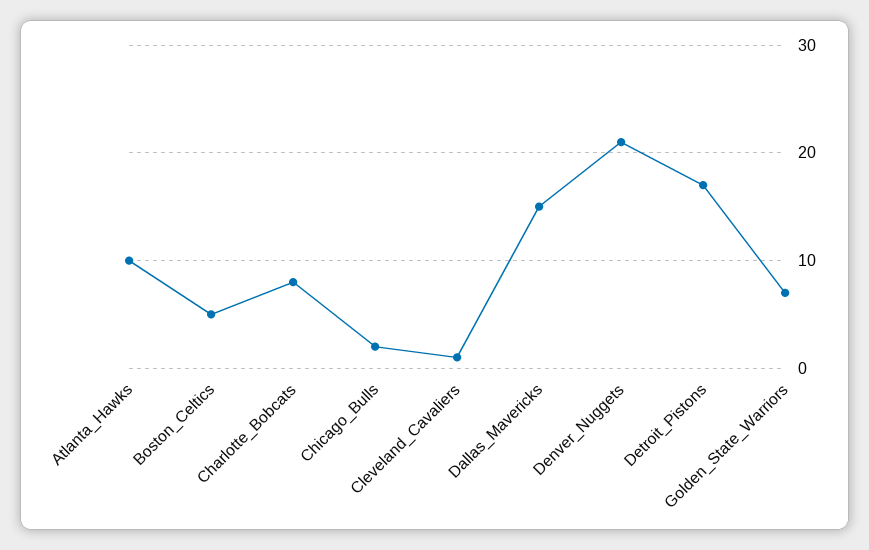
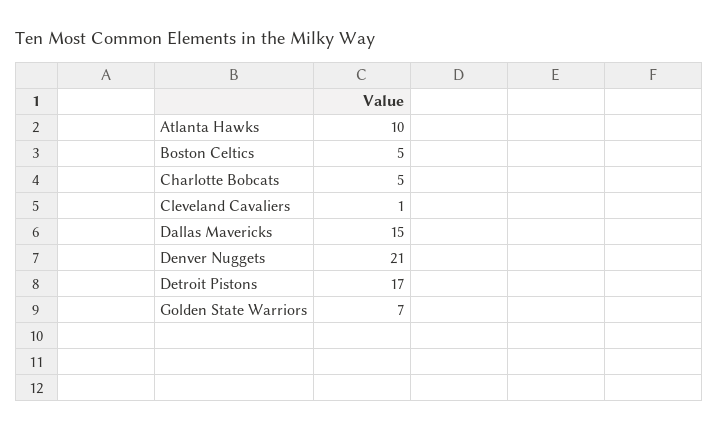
Charlotte_Bobcats: 8 -> 5
Chicago_Bulls: 2 -> none

